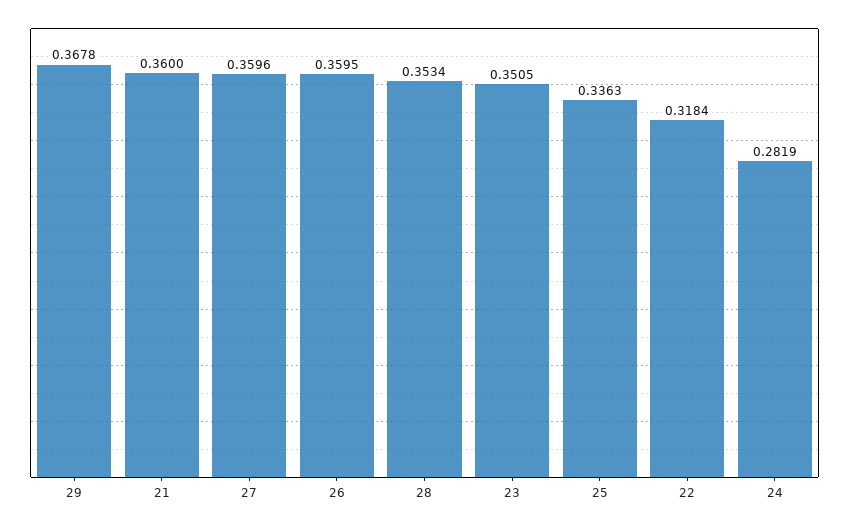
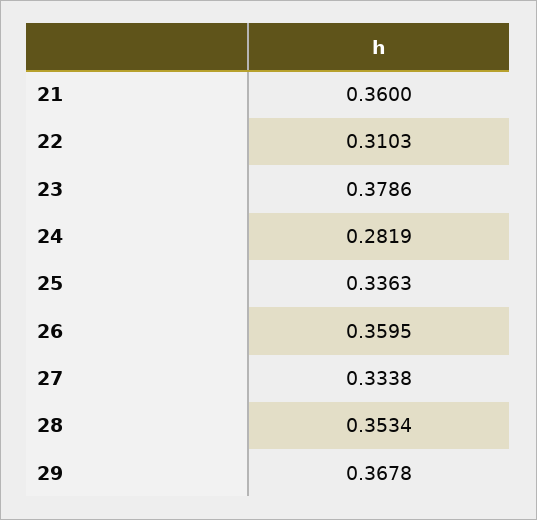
27: 0.3596 -> 0.3338
23: 0.3505 -> 0.3786
22: 0.3184 -> 0.3103

